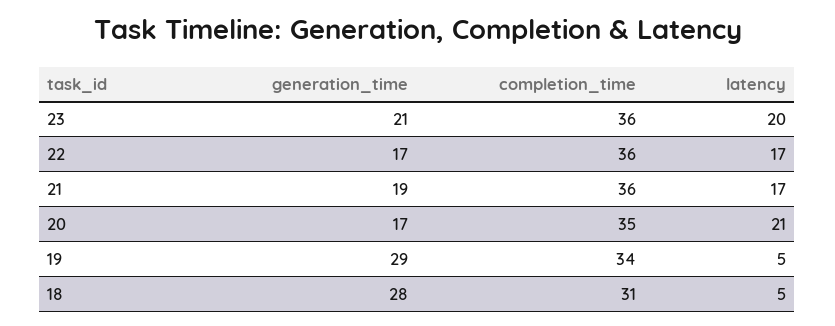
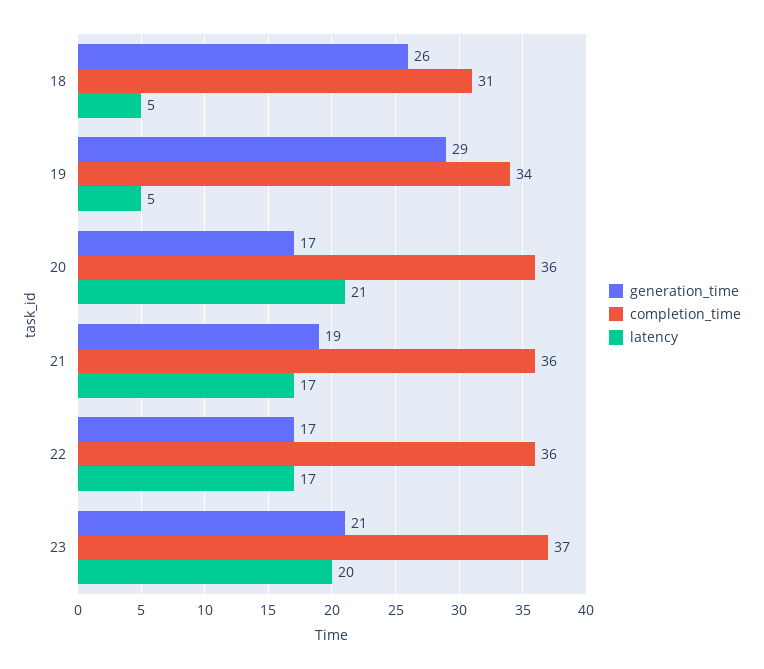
completion_time, 23: 36 -> 37
completion_time, 20: 35 -> 36
generation_time, 18: 28 -> 26

